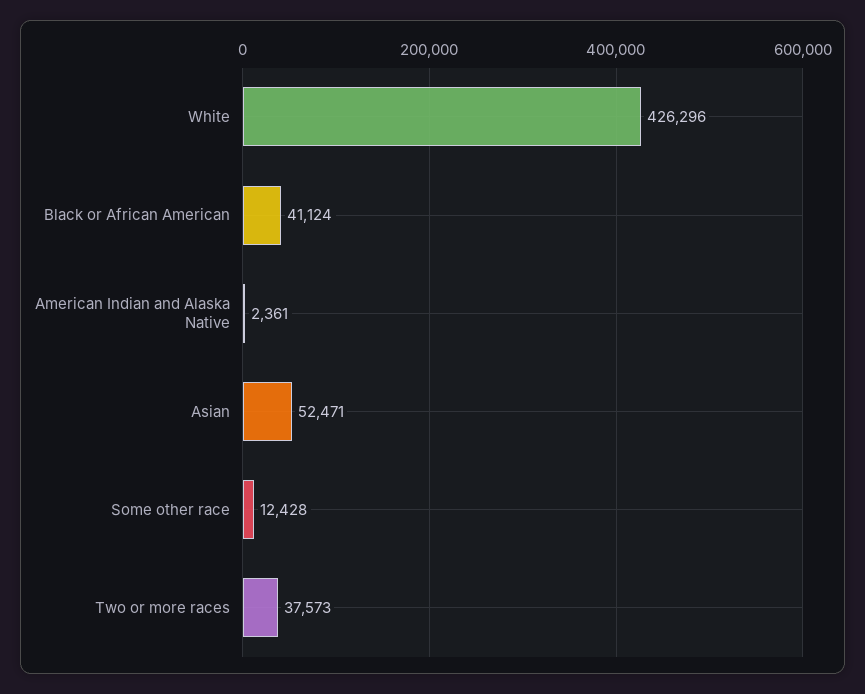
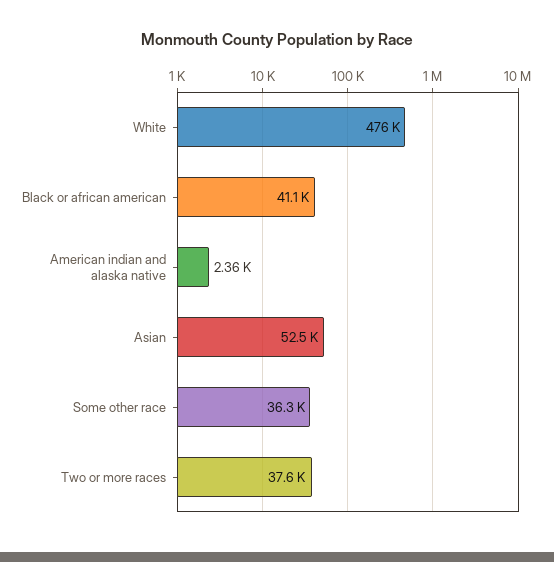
White: 426296 -> 476000
Some other race: 12428 -> 36300

